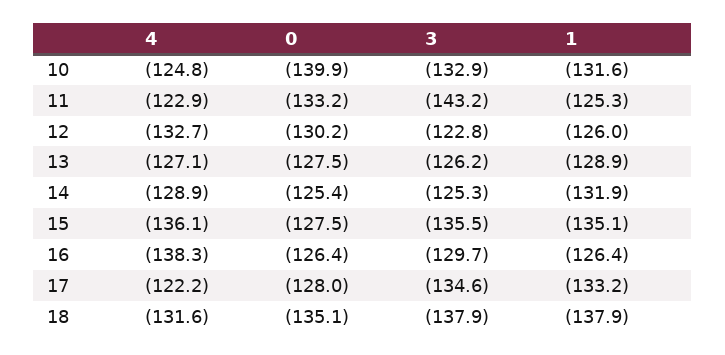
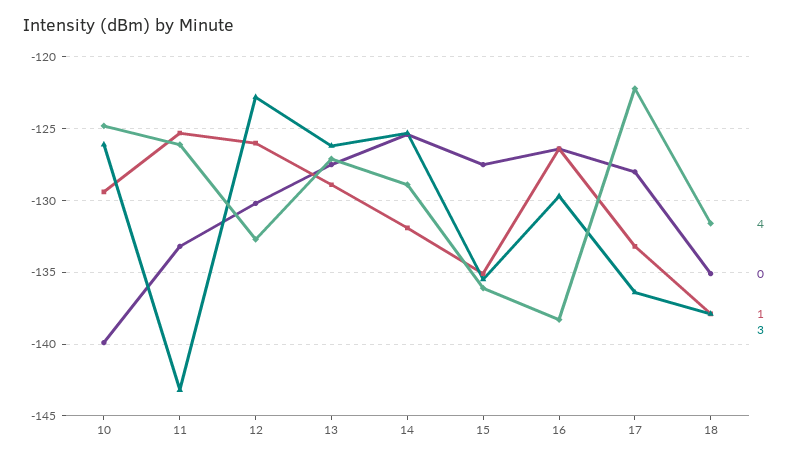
3, 10: -132.9 -> -126
1, 10: -131.6 -> -129.5
4, 11: -122.9 -> -126
3, 17: -134.6 -> -136.5

